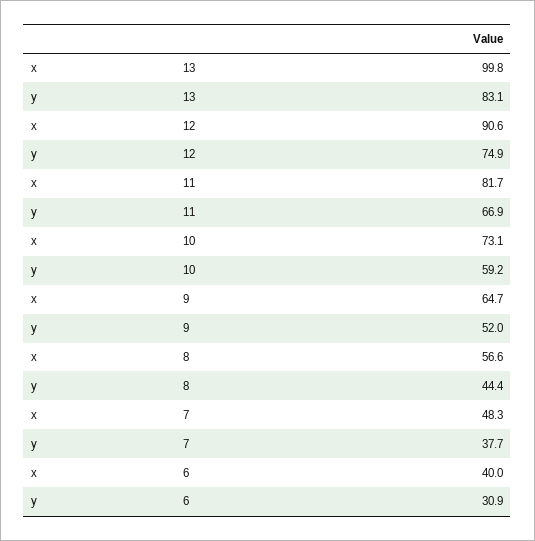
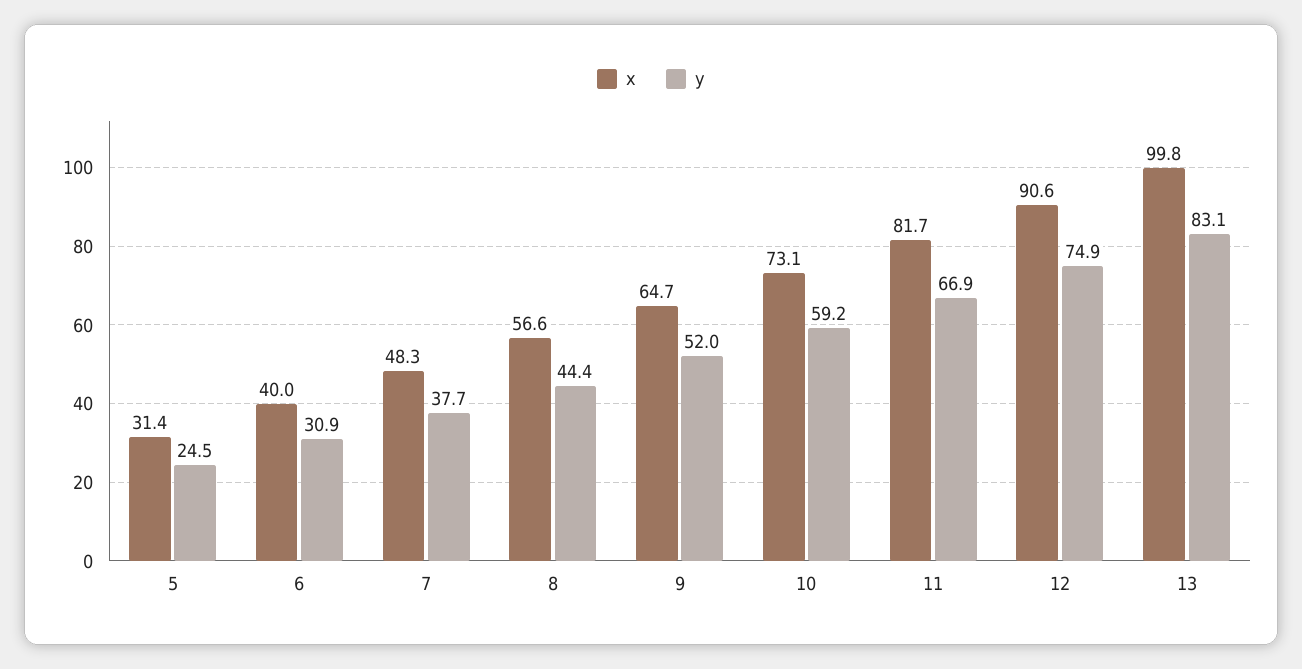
x, 5: none -> 31.4
y, 5: none -> 24.5

